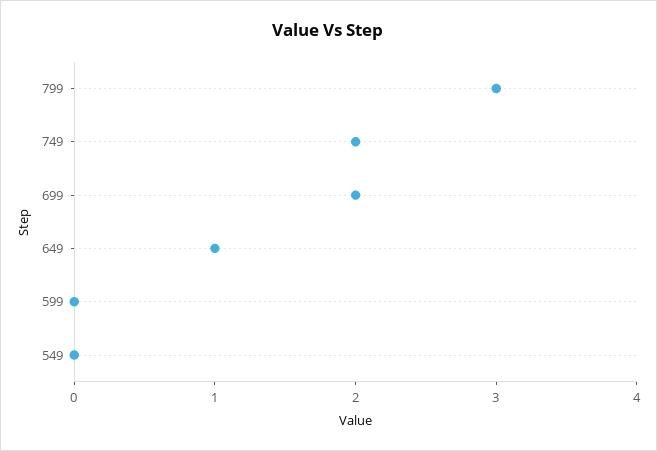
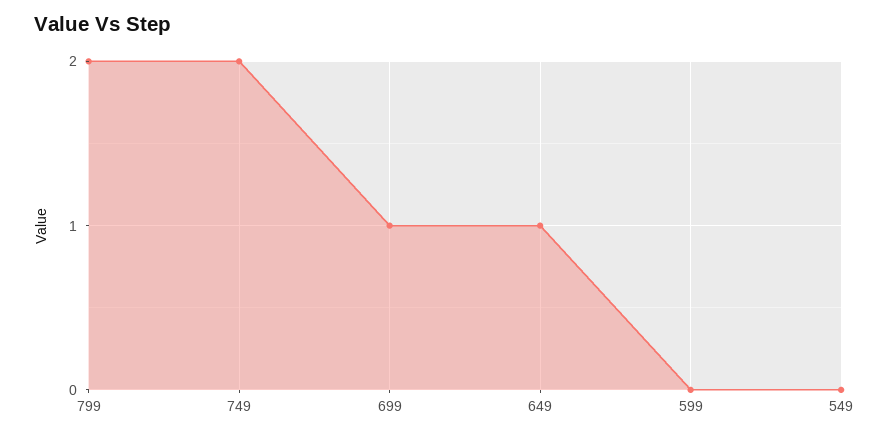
799: 3 -> 2
699: 2 -> 1

